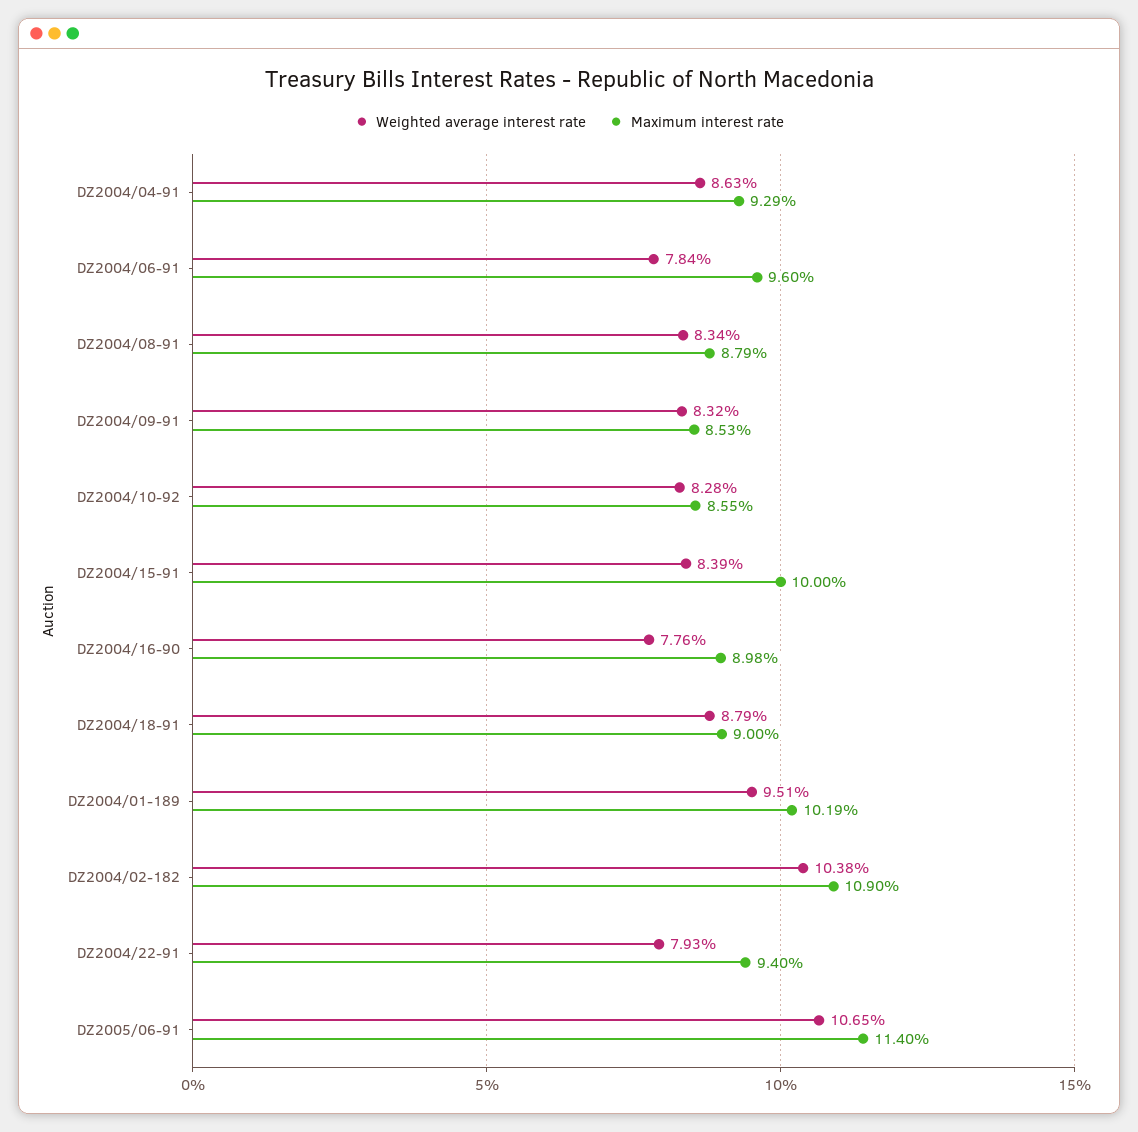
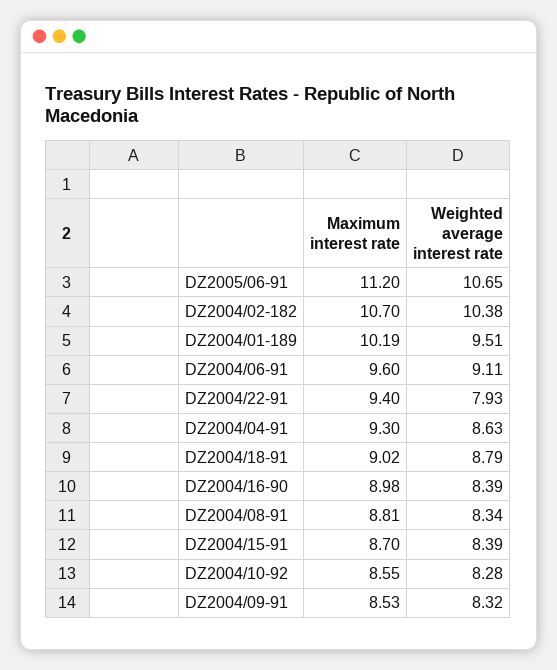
Maximum interest rate, DZ2004/04-91: 9.29 -> 9.3
Weighted average interest rate, DZ2004/06-91: 7.84 -> 9.11
Maximum interest rate, DZ2004/08-91: 8.79 -> 8.81
Maximum interest rate, DZ2004/15-91: 10 -> 8.7
Weighted average interest rate, DZ2004/16-90: 7.76 -> 8.39
Maximum interest rate, DZ2004/18-91: 9 -> 9.02
Maximum interest rate, DZ2004/02-182: 10.9 -> 10.7
Maximum interest rate, DZ2005/06-91: 11.4 -> 11.2

